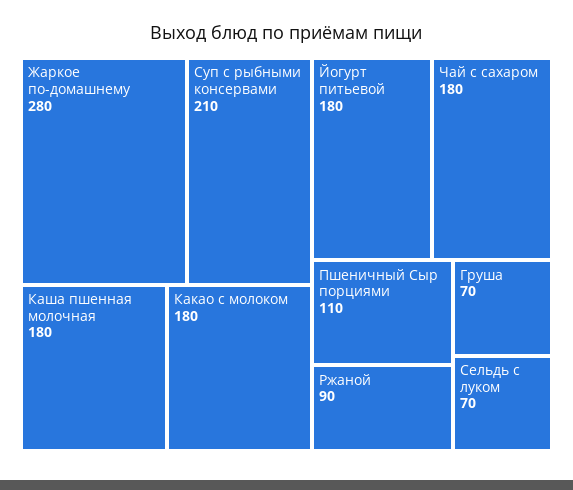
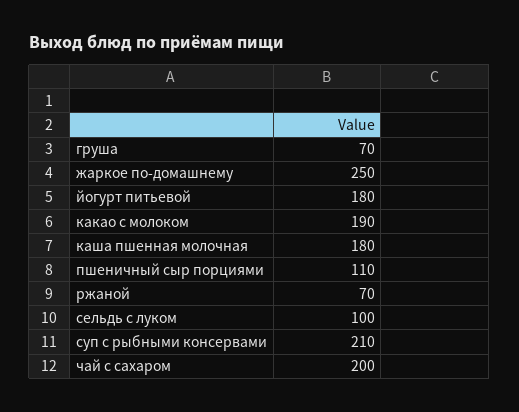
Жаркое по-домашнему: 280 -> 250
Какао с молоком: 180 -> 190
Чай с сахаром: 180 -> 200
Ржаной: 90 -> 70
Сельдь с луком: 70 -> 100

